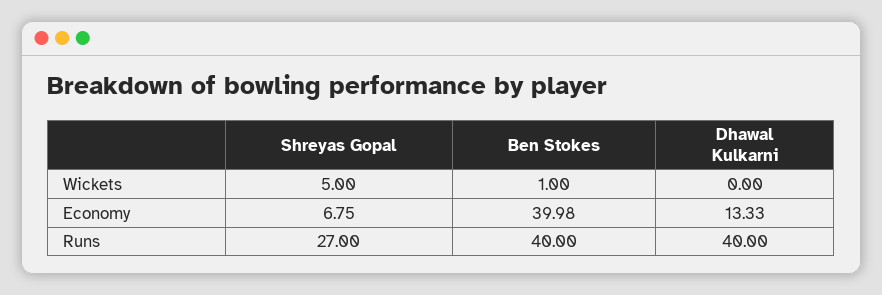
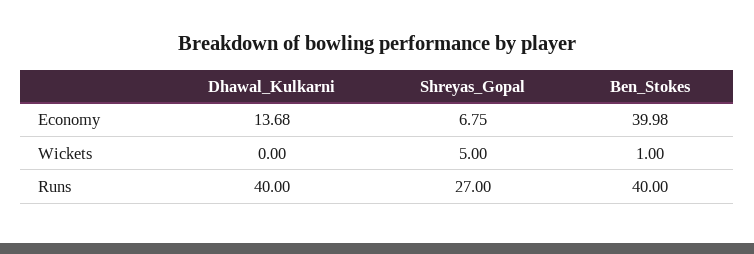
Dhawal Kulkarni, Economy: 13.33 -> 13.68

